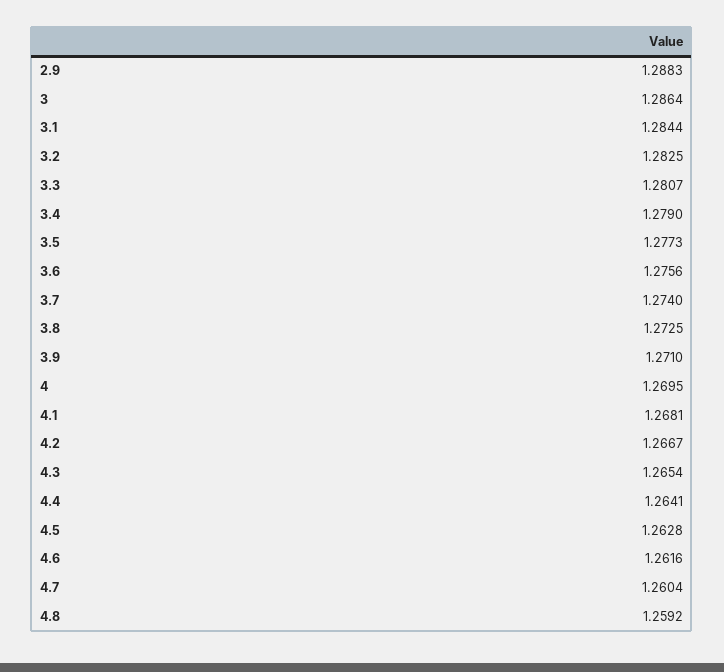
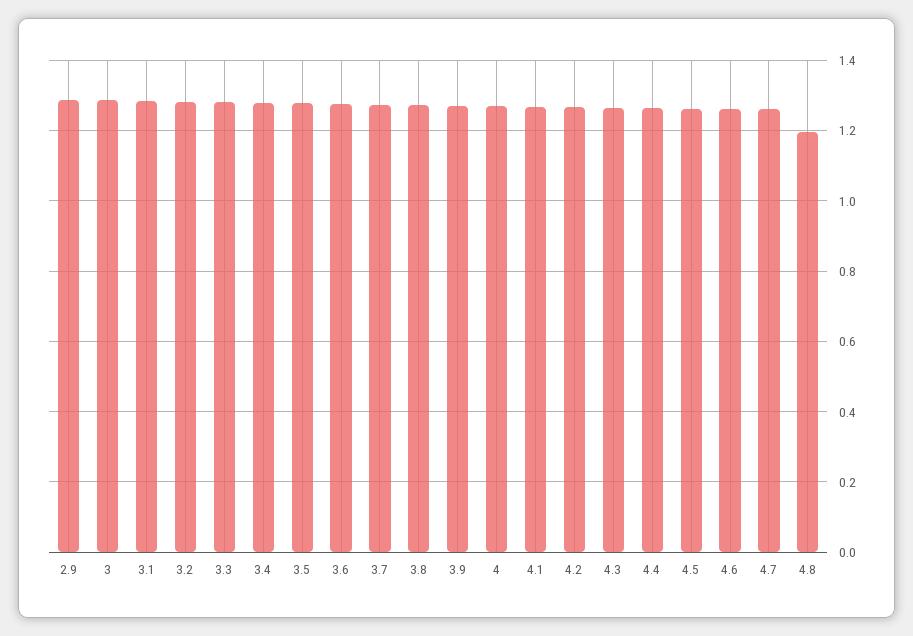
4.8: 1.2592 -> 1.2

